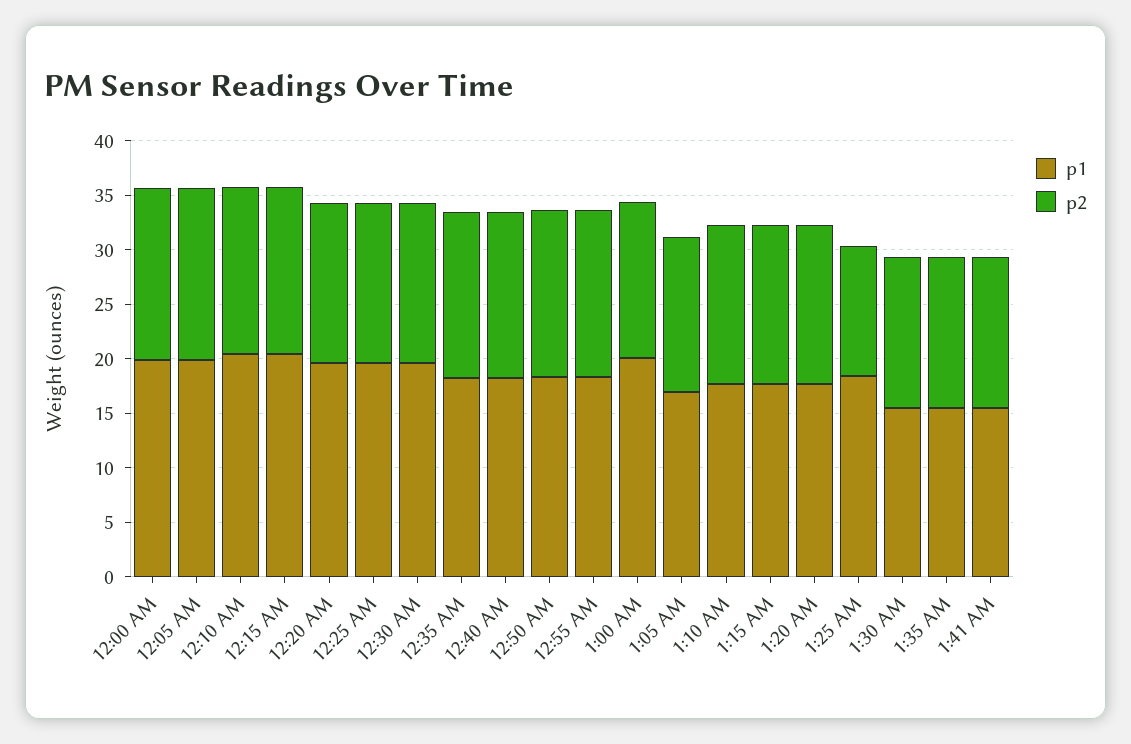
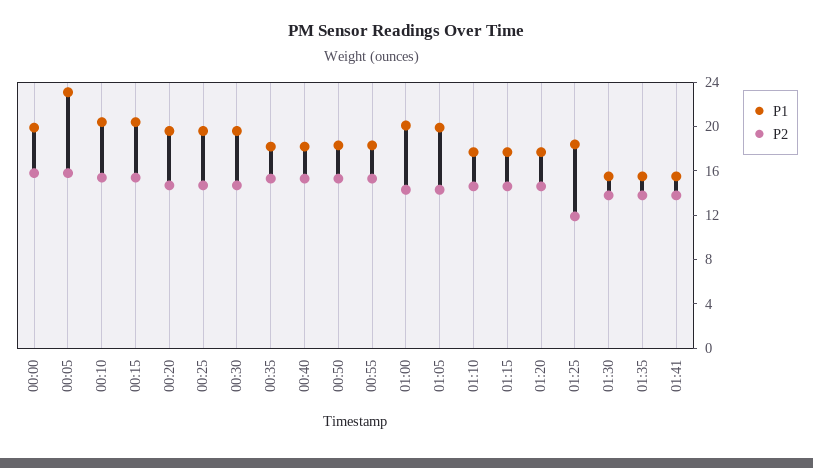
p1, 12:05 AM: 20 -> 23
p1, 1:05 AM: 17 -> 20

